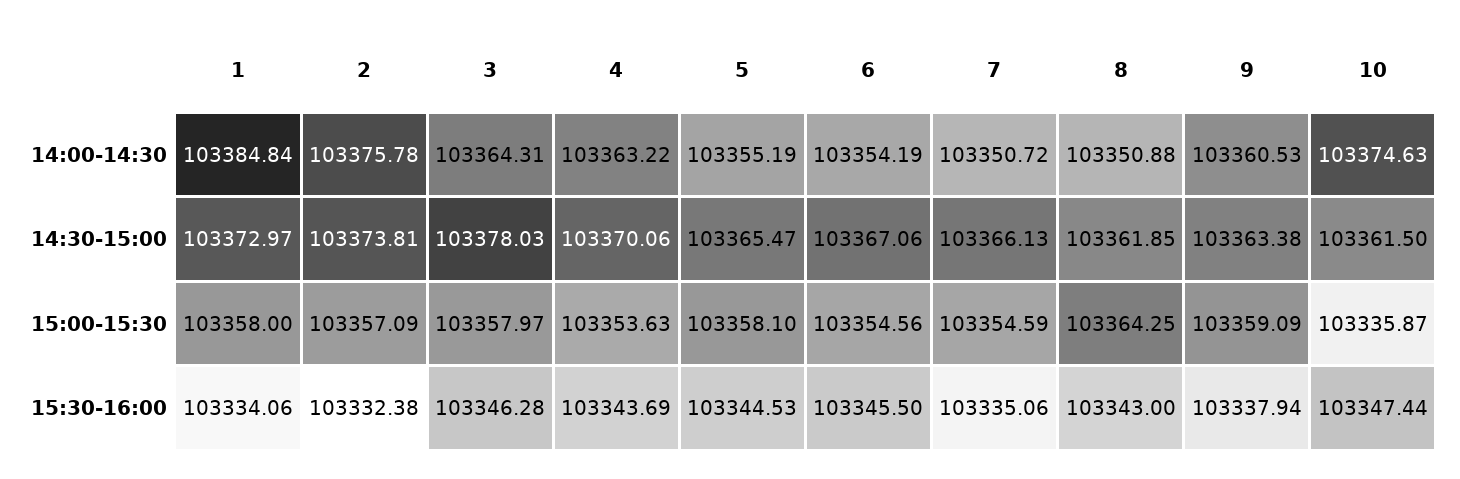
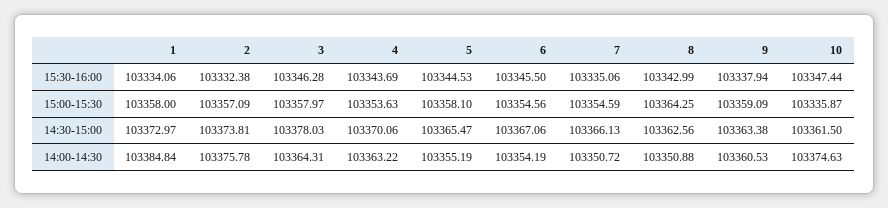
8, 14:30-15:00: 103361.85 -> 103362.56
8, 15:30-16:00: 103343 -> 103342.99

